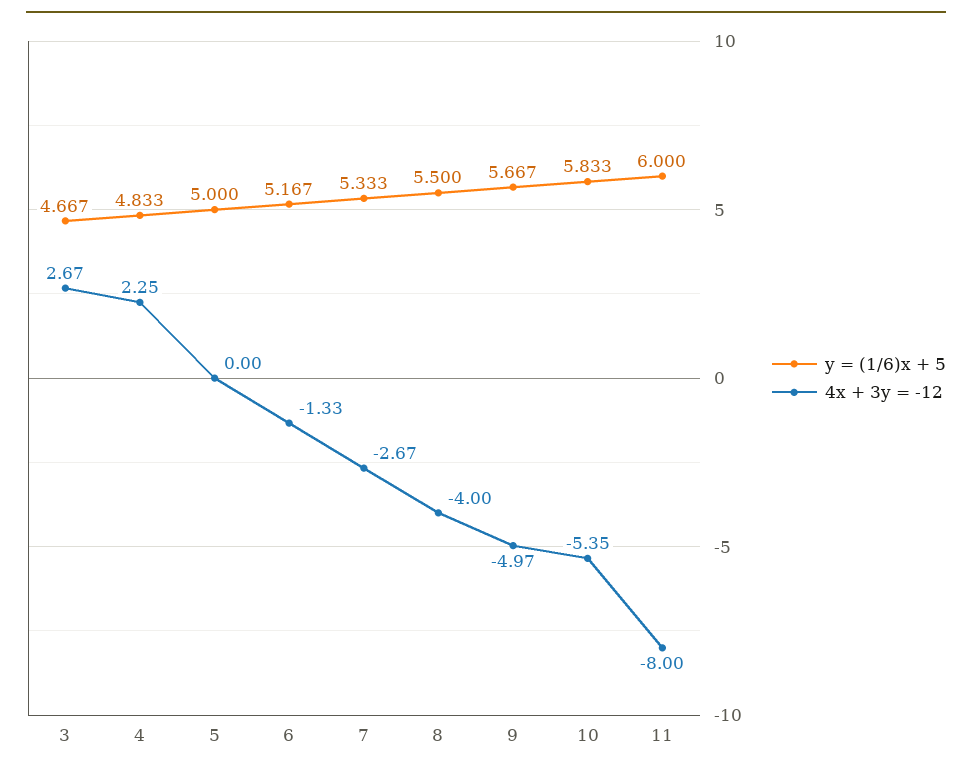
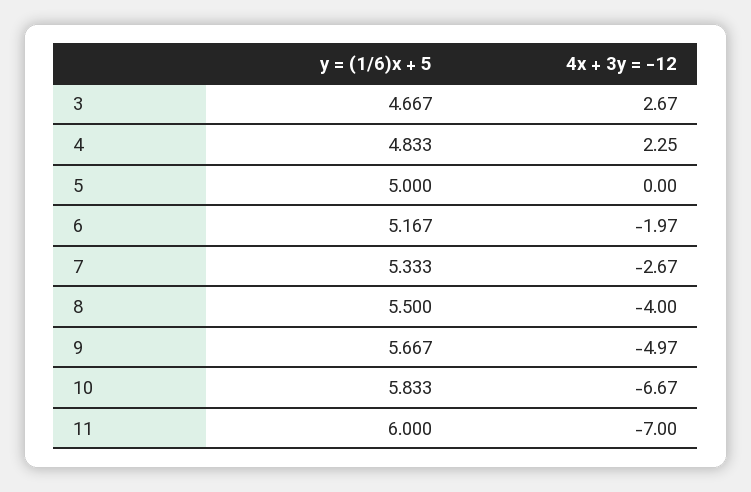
4x + 3y = -12, 6: -1.33 -> -1.97
4x + 3y = -12, 10: -5.35 -> -6.67
4x + 3y = -12, 11: -8 -> -7

